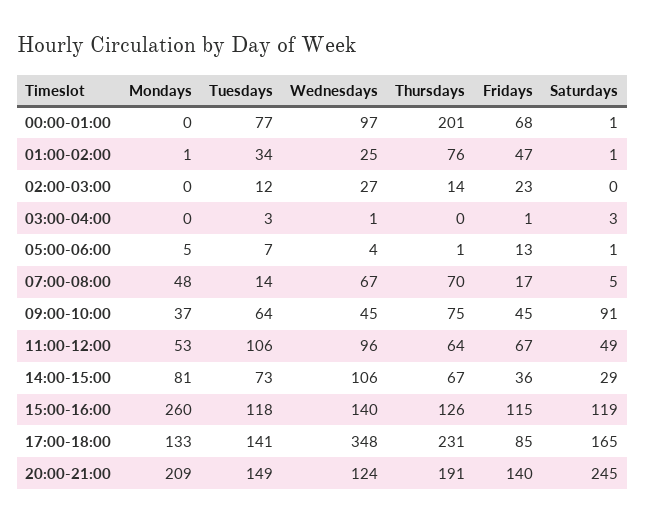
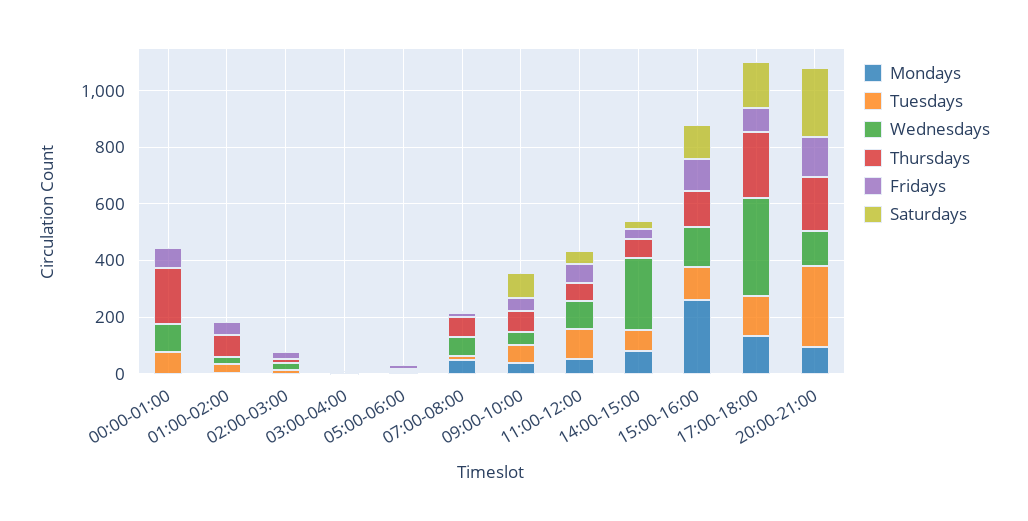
Wednesdays, 14:00-15:00: 106 -> 250
Mondays, 20:00-21:00: 209 -> 100
Tuesdays, 20:00-21:00: 149 -> 300

